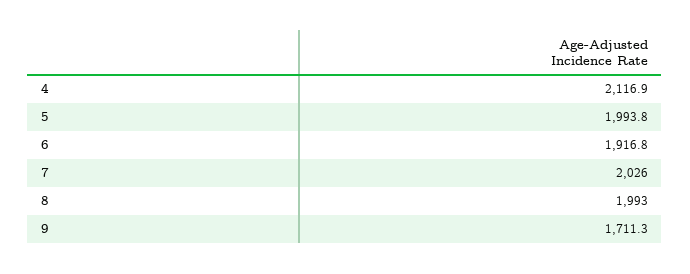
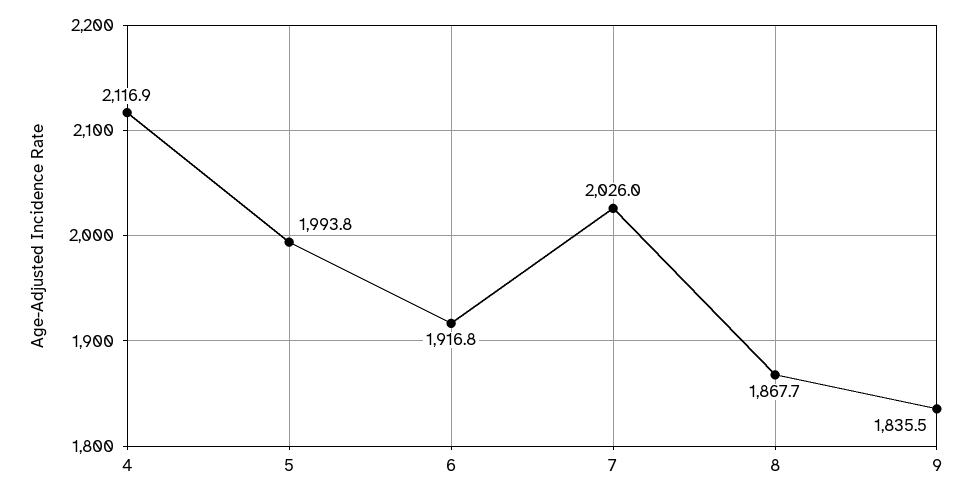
8: 1993 -> 1867.7
9: 1711.3 -> 1835.5

